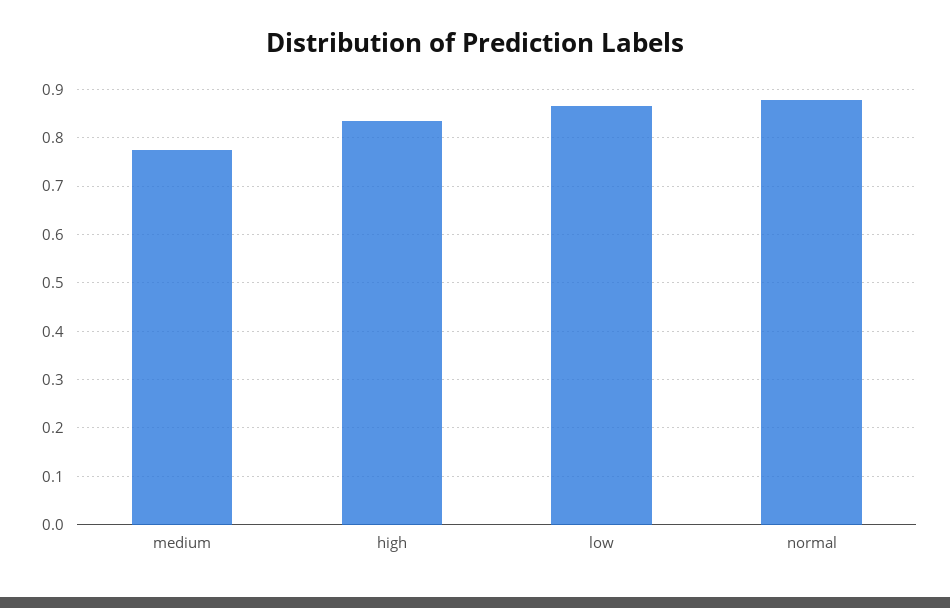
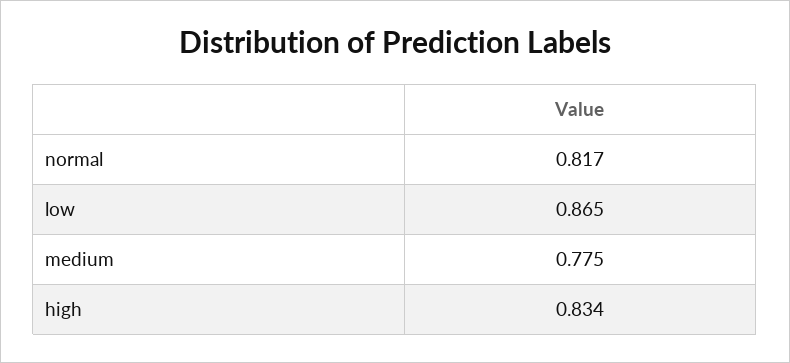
normal: 0.88 -> 0.817

